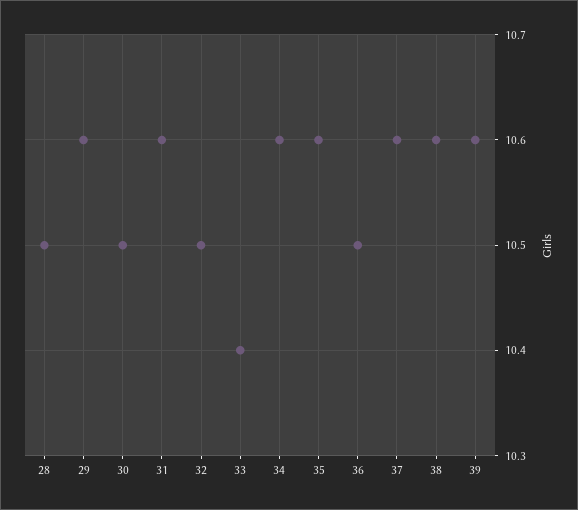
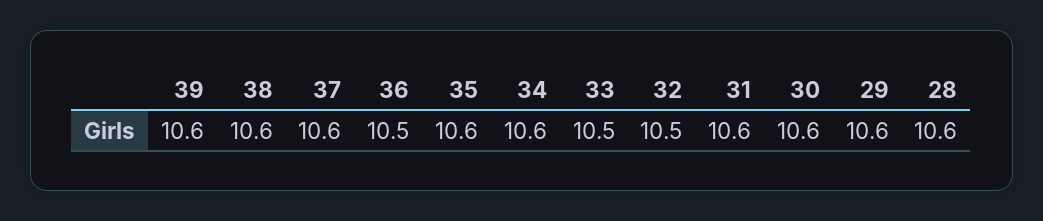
28: 10.5 -> 10.6
30: 10.5 -> 10.6
33: 10.4 -> 10.5

